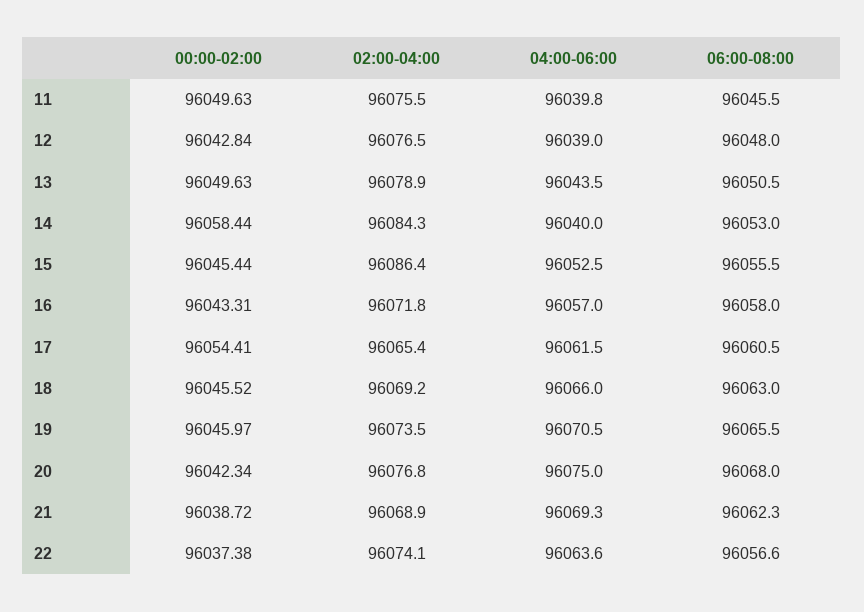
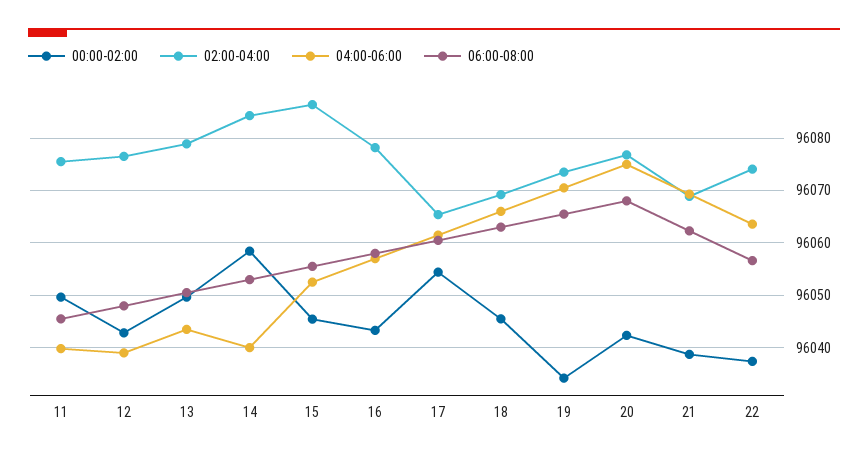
02:00-04:00, 16: 96071.8 -> 96078
00:00-02:00, 19: 96045.97 -> 96034

